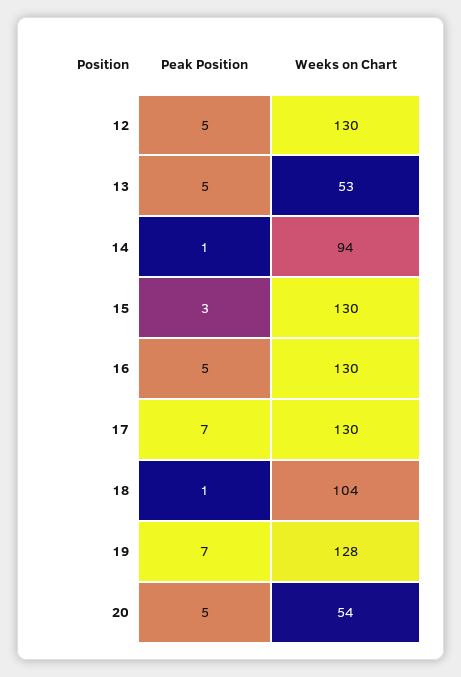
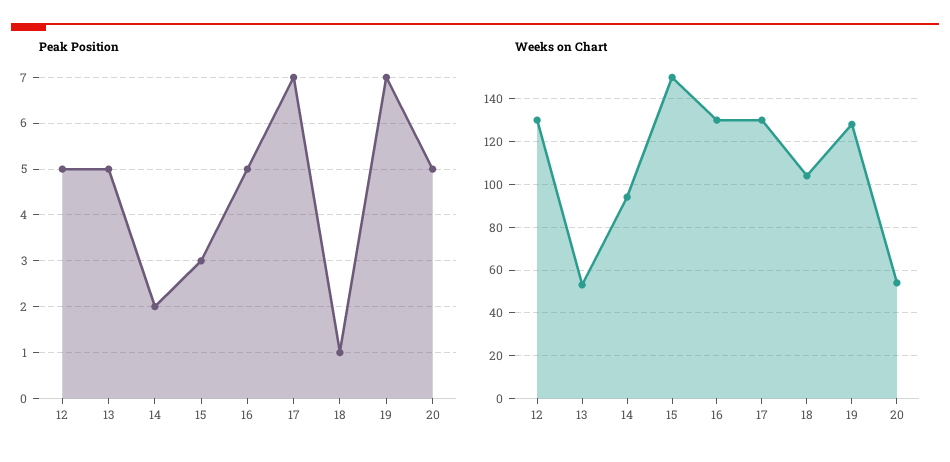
Peak Position, 14: 1 -> 2
Weeks on Chart, 15: 130 -> 150

